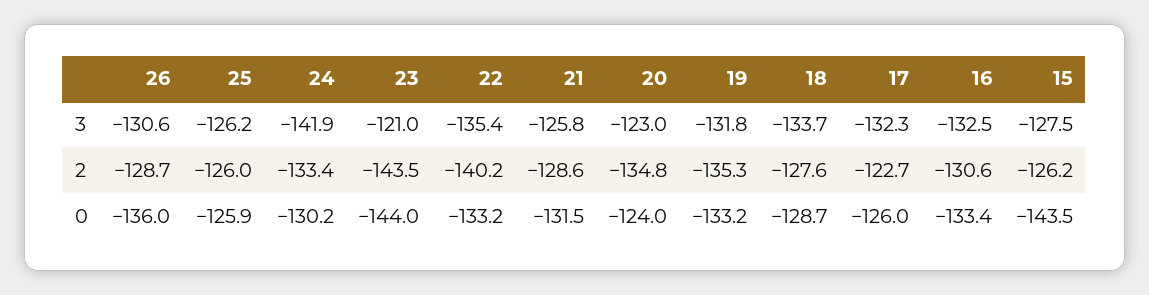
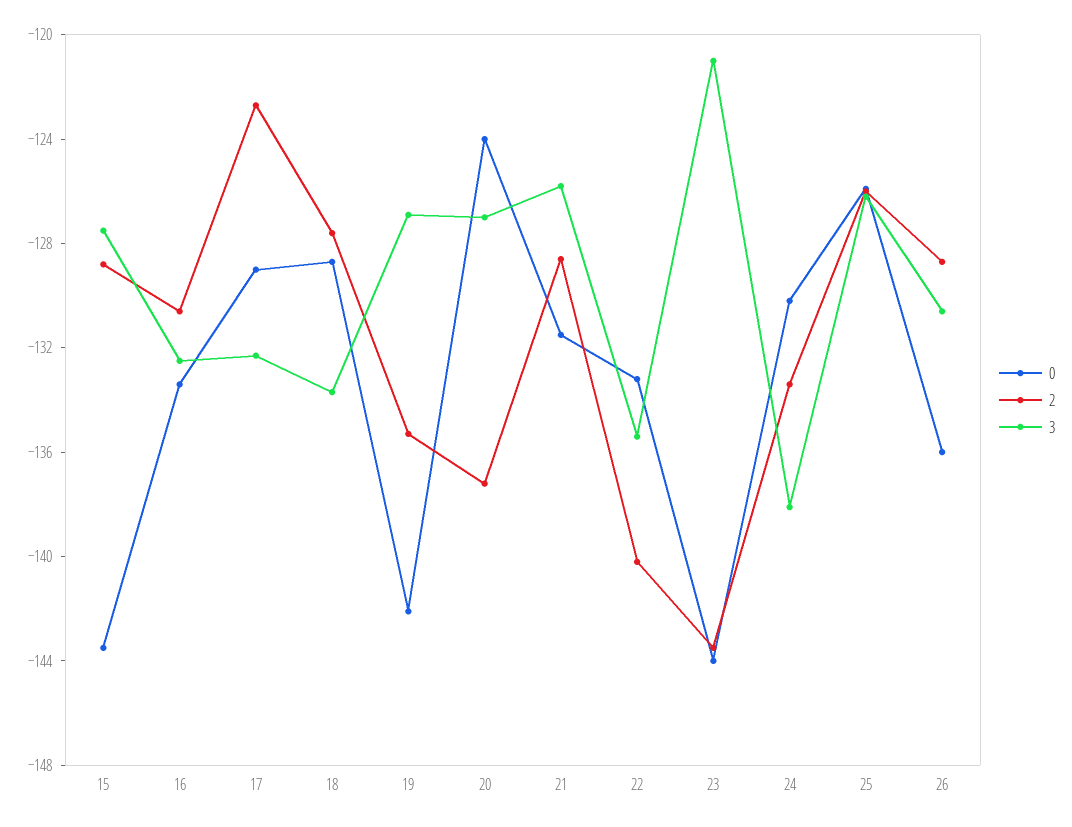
3, 24: -141.9 -> -138
3, 20: -123 -> -127
3, 19: -131.8 -> -127
2, 20: -134.8 -> -137
2, 15: -126.2 -> -129
0, 19: -133.2 -> -142
0, 17: -126 -> -129

